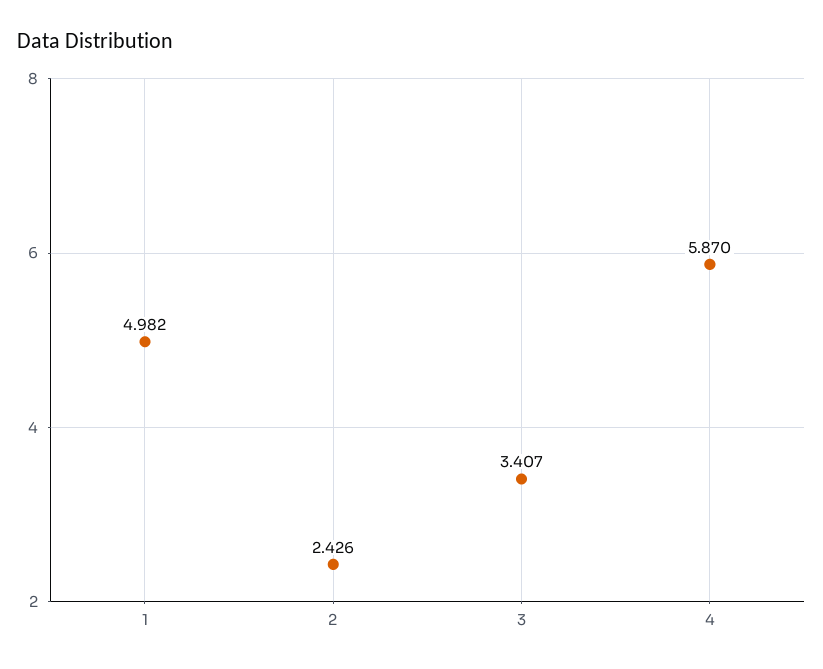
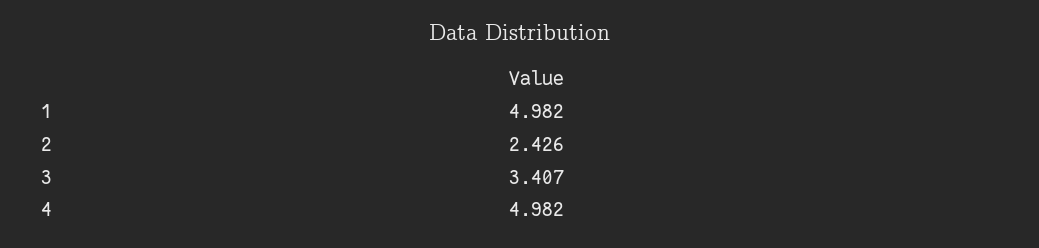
4: 5.87 -> 4.982

